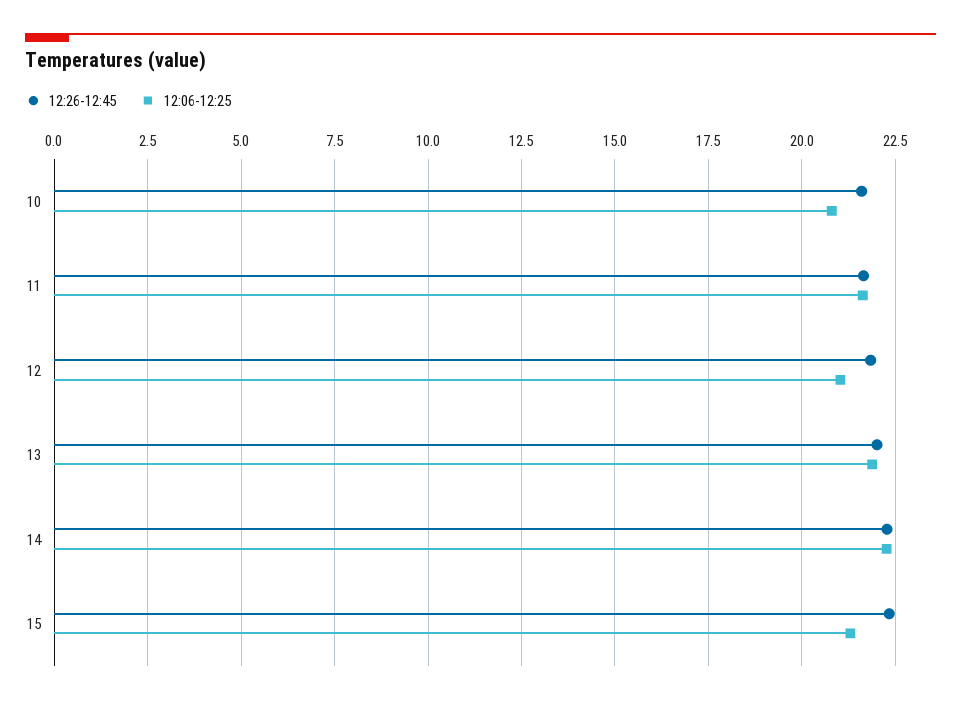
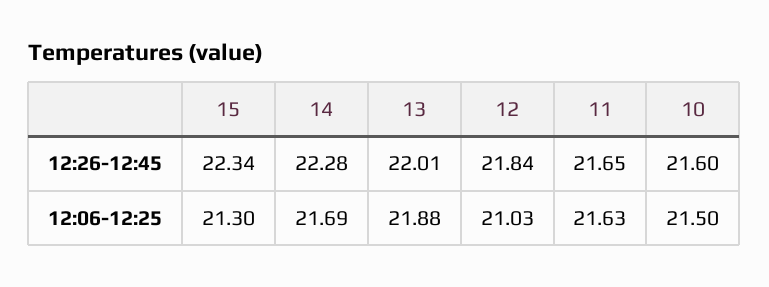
12:06-12:25, 10: 20.75 -> 21.5
12:06-12:25, 14: 22.25 -> 21.69

